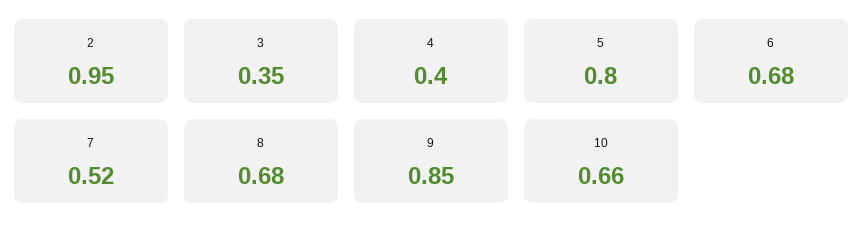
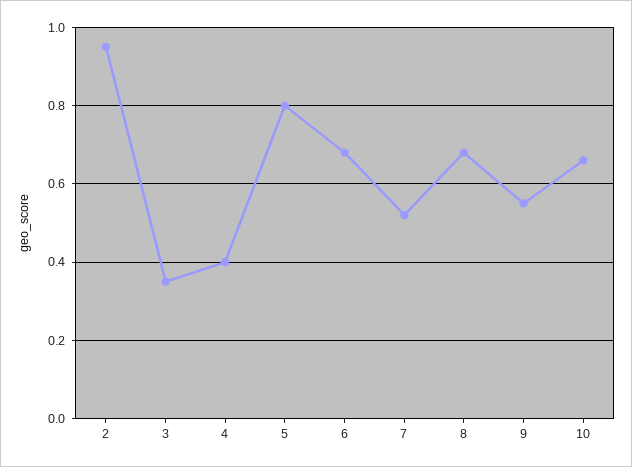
9: 0.85 -> 0.55

